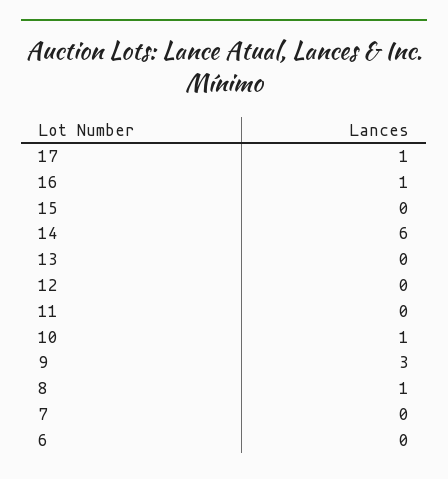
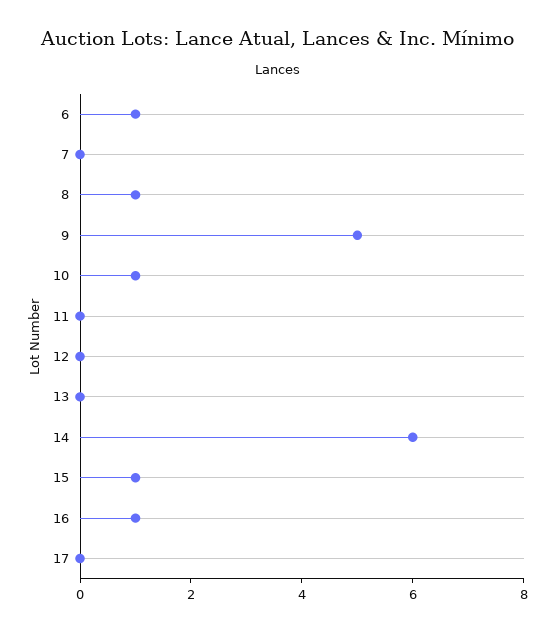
17: 1 -> 0
15: 0 -> 1
9: 3 -> 5
6: 0 -> 1

